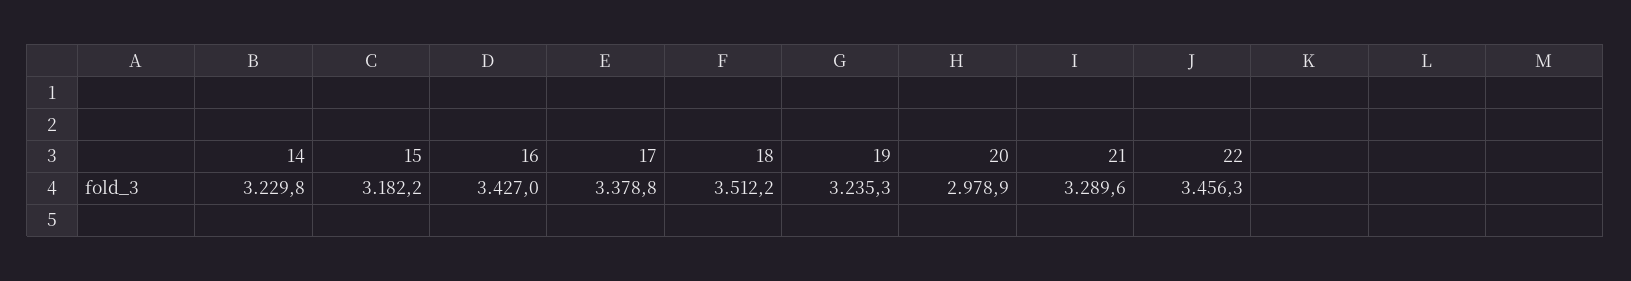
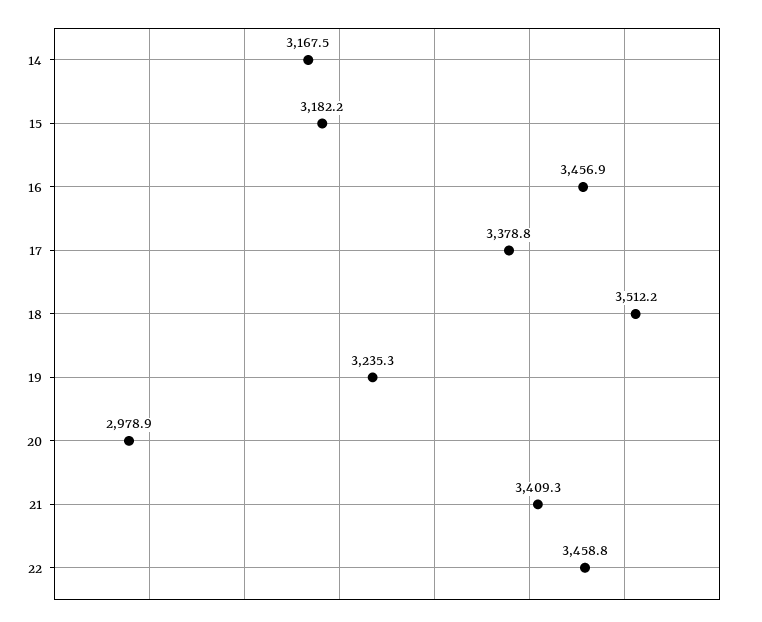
14: 3229.8 -> 3167.5
16: 3427 -> 3456.9
21: 3289.6 -> 3409.3
22: 3456.3 -> 3458.8

